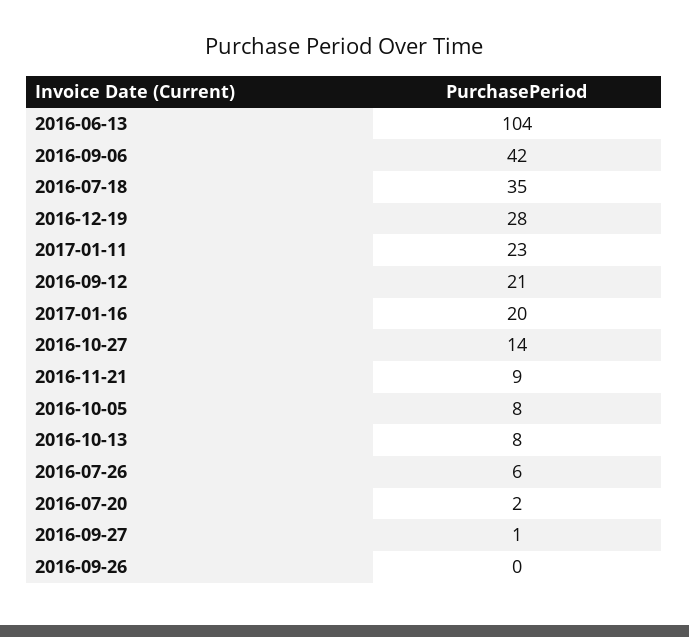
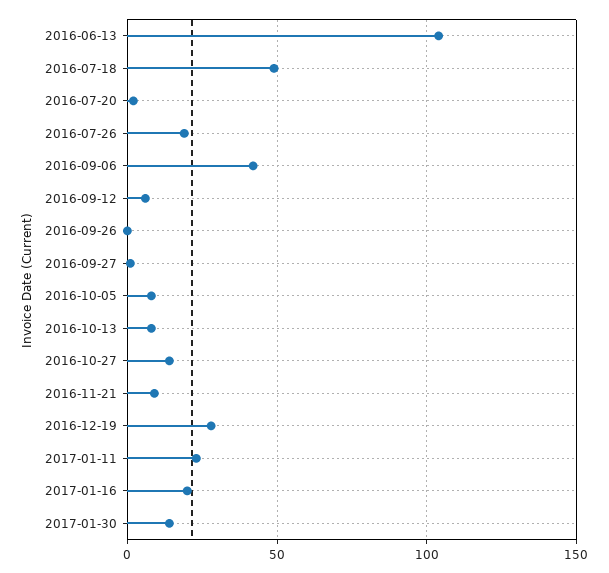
2016-07-18: 35 -> 50
2016-09-12: 21 -> 5
2016-07-26: 6 -> 20
2017-01-30: none -> 15

